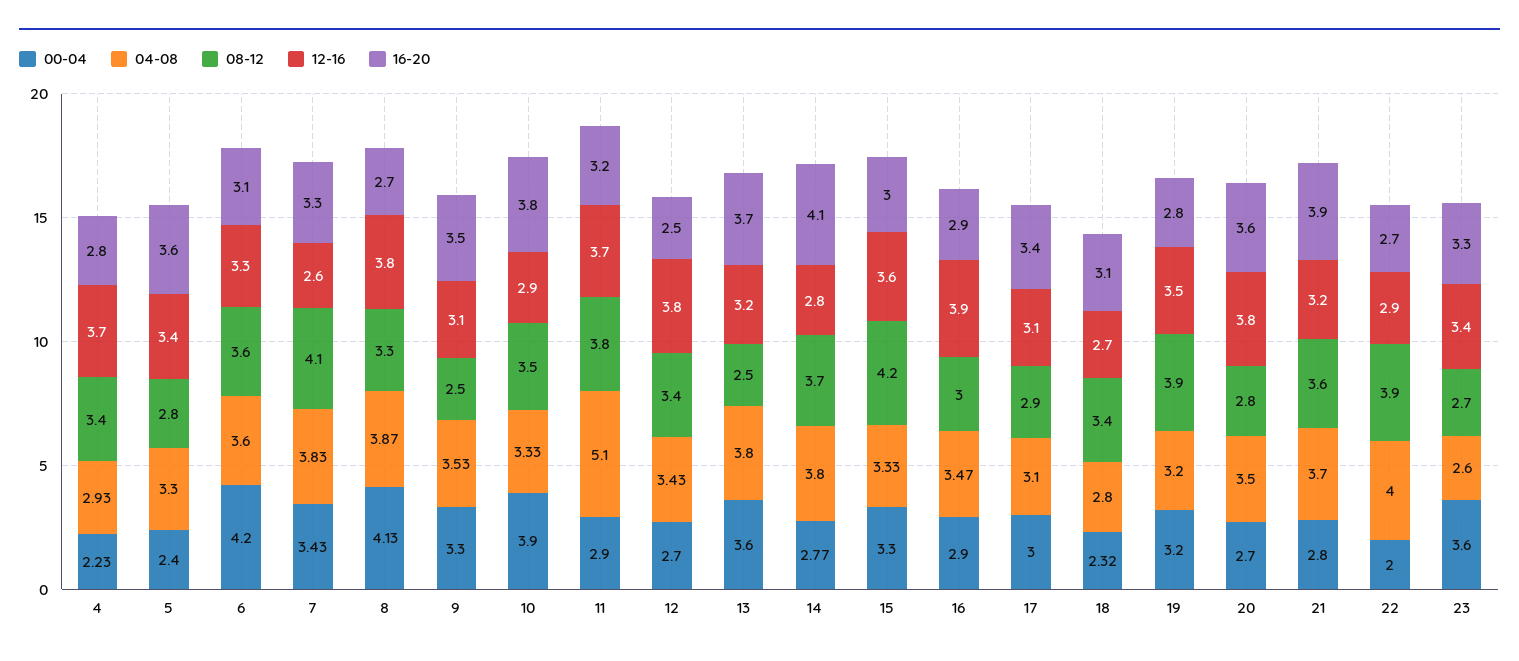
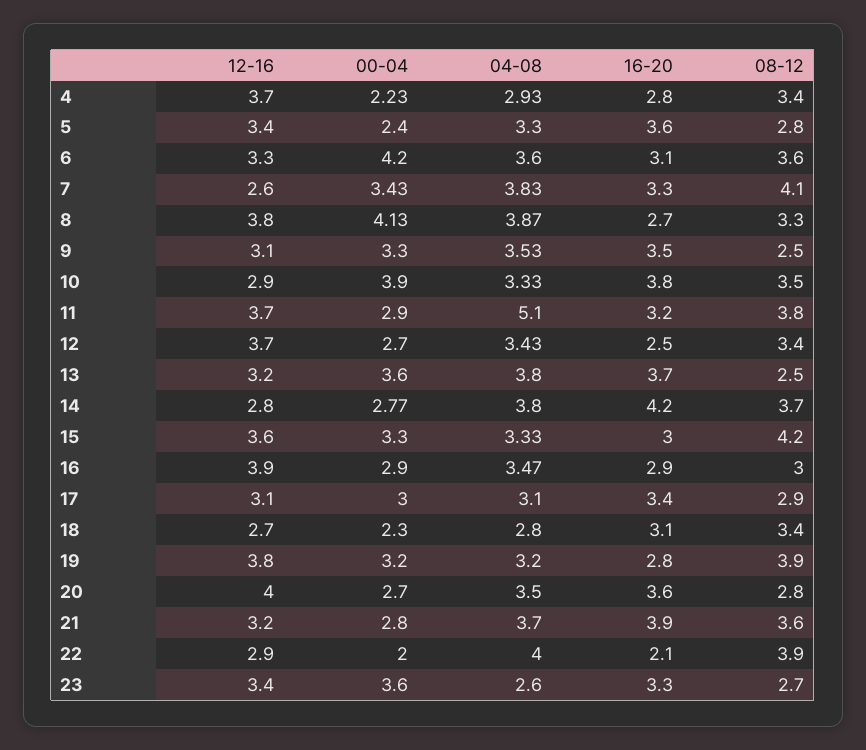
12-16, 12: 3.8 -> 3.7
16-20, 14: 4.1 -> 4.2
00-04, 18: 2.32 -> 2.3
12-16, 19: 3.5 -> 3.8
12-16, 20: 3.8 -> 4
16-20, 22: 2.7 -> 2.1

